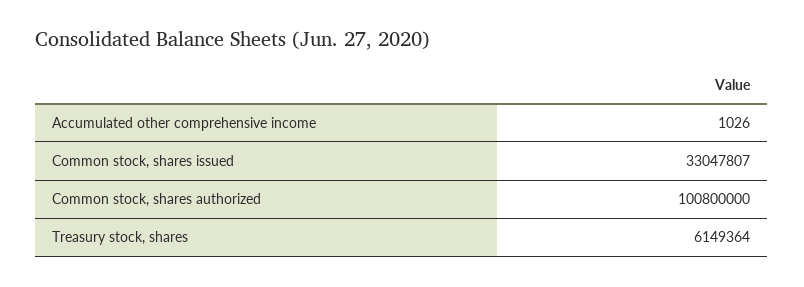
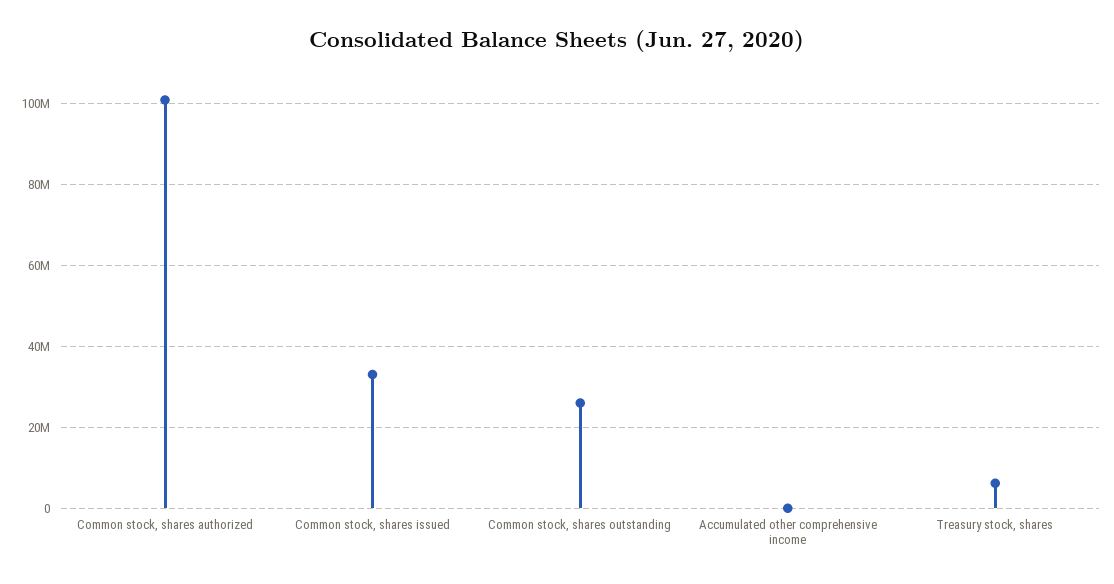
Common stock, shares outstanding: none -> 26000000

